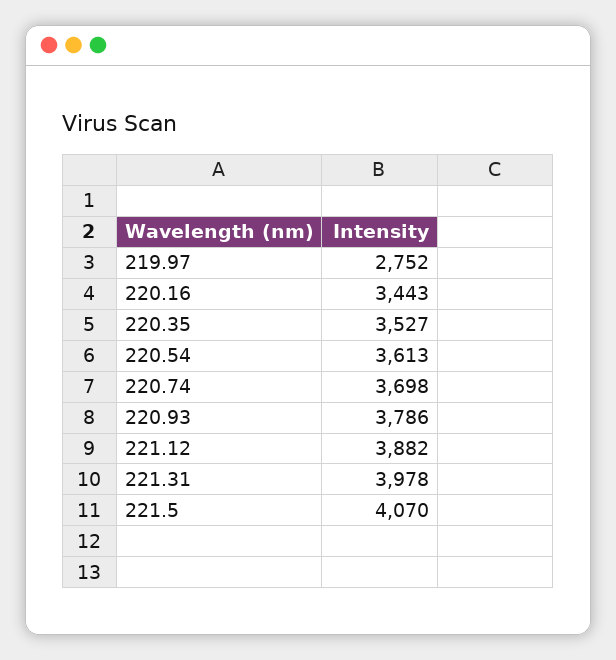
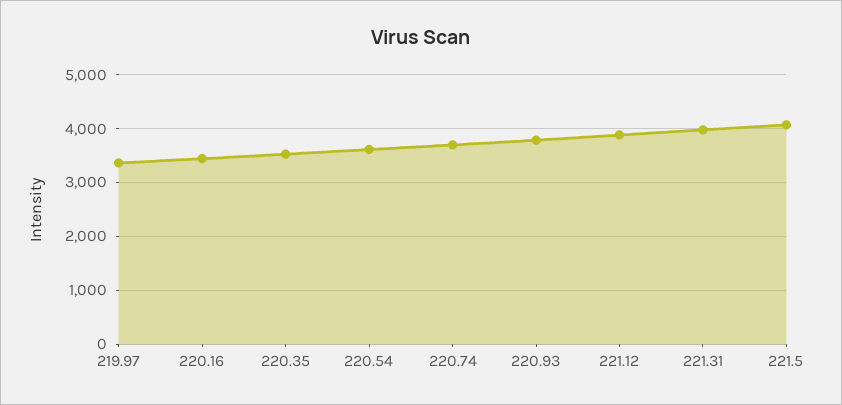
219.97: 2752 -> 3400

